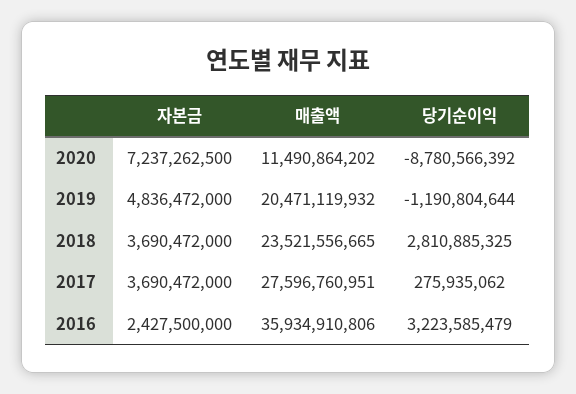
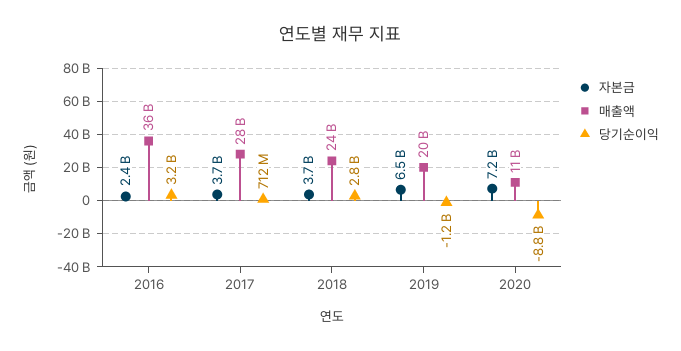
자본금, 2019: 4836472000 -> 6500000000
당기순이익, 2017: 275935062 -> 712000000

